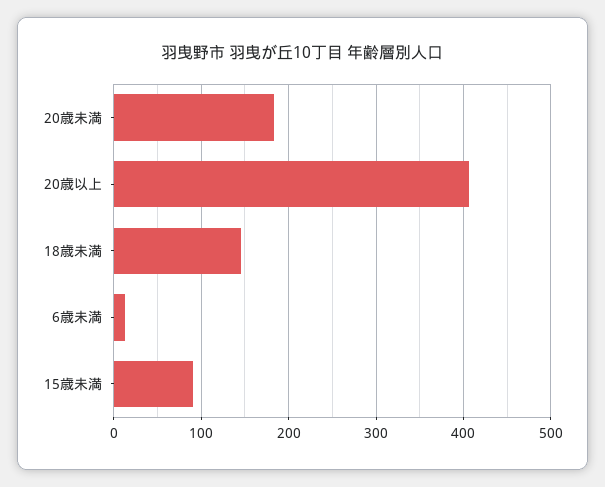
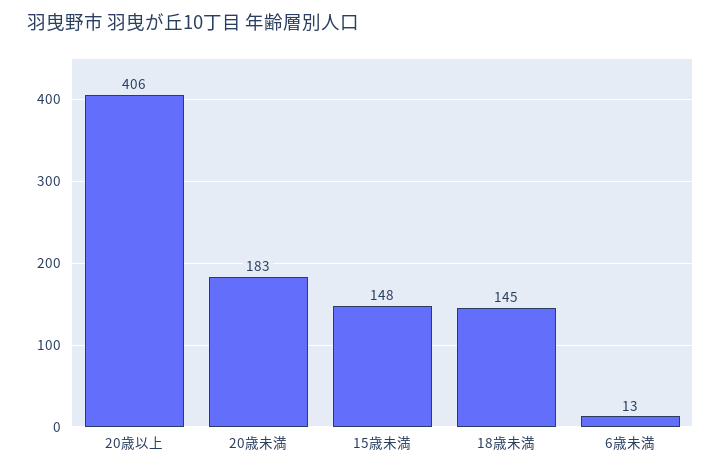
15歳未満: 90 -> 148

